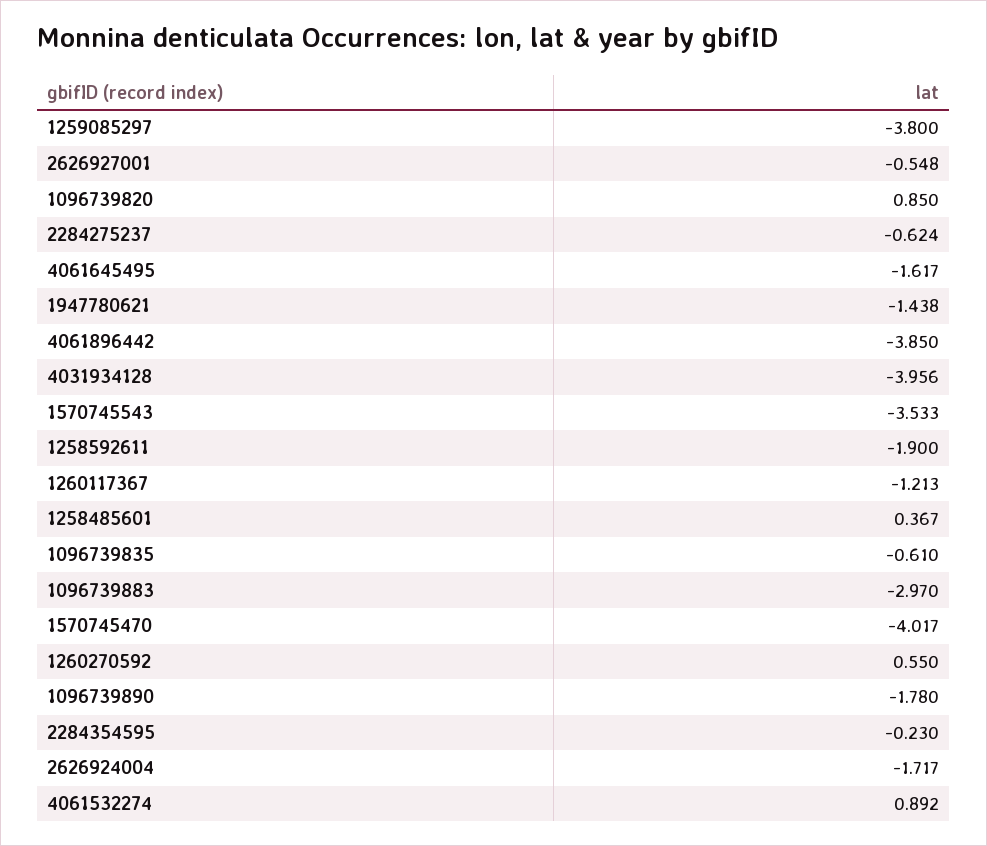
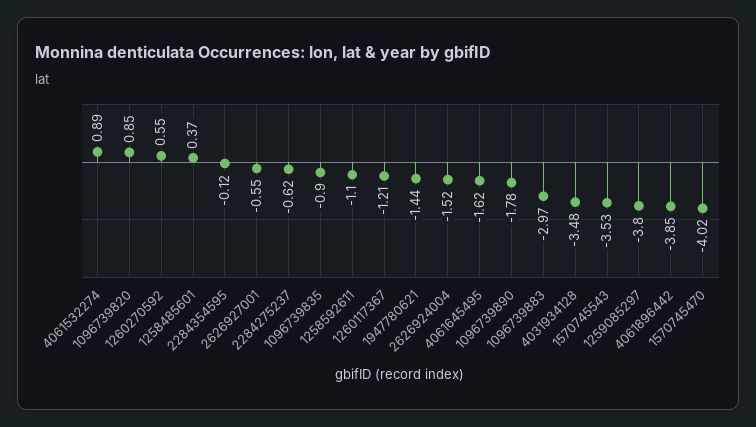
4031934128: -3.956 -> -3.48
1258592611: -1.9 -> -1.1
1096739835: -0.61 -> -0.9
2284354595: -0.23 -> -0.12
2626924004: -1.717 -> -1.52

